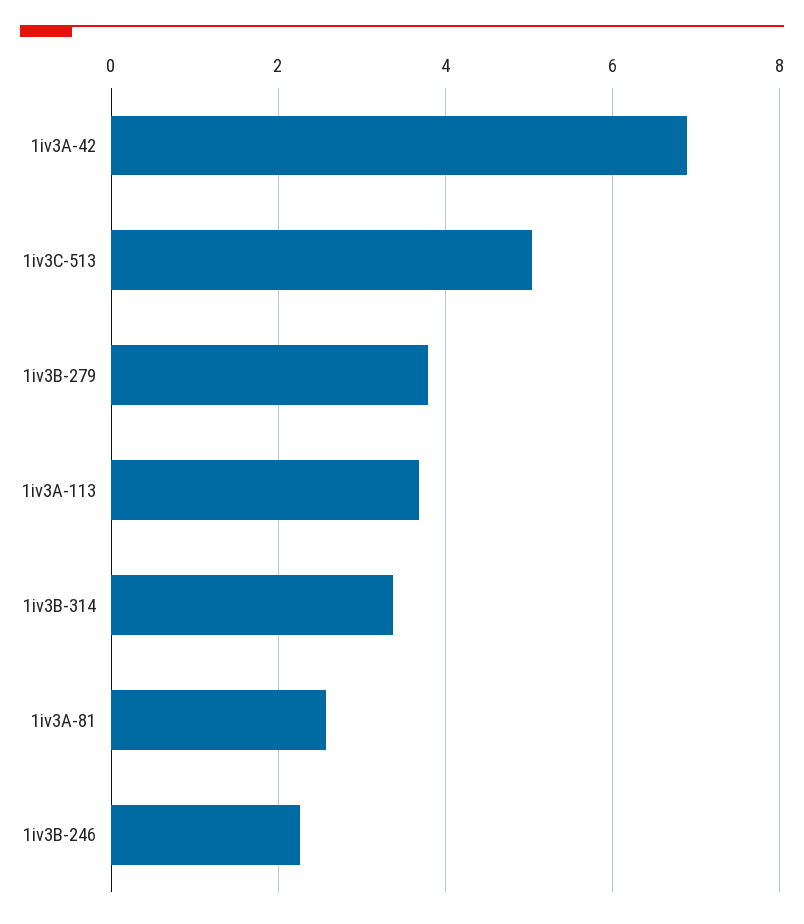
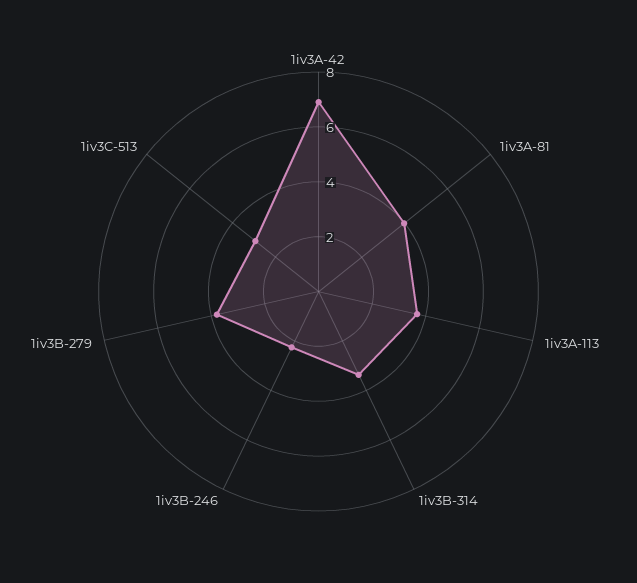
1iv3C-513: 5 -> 3
1iv3A-81: 2.6 -> 4

